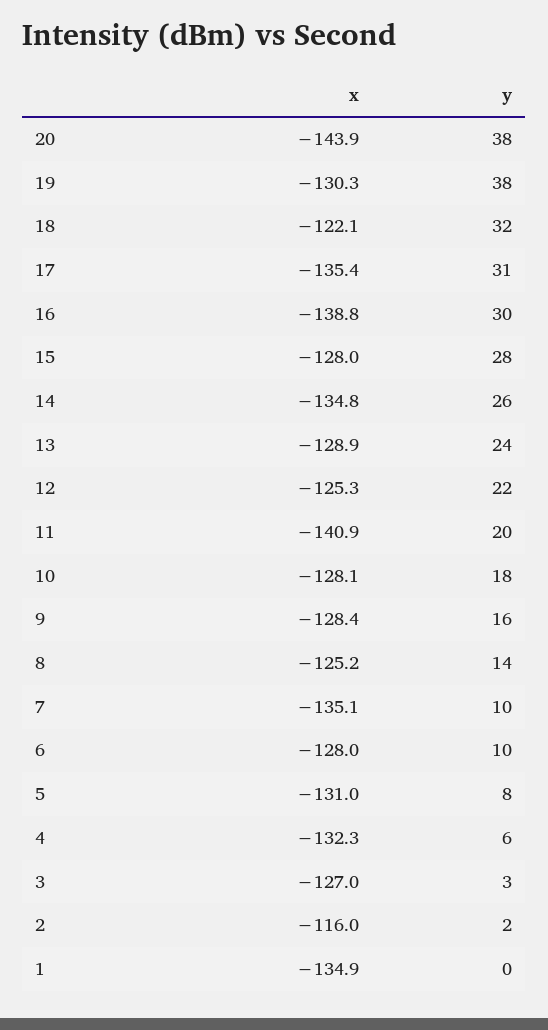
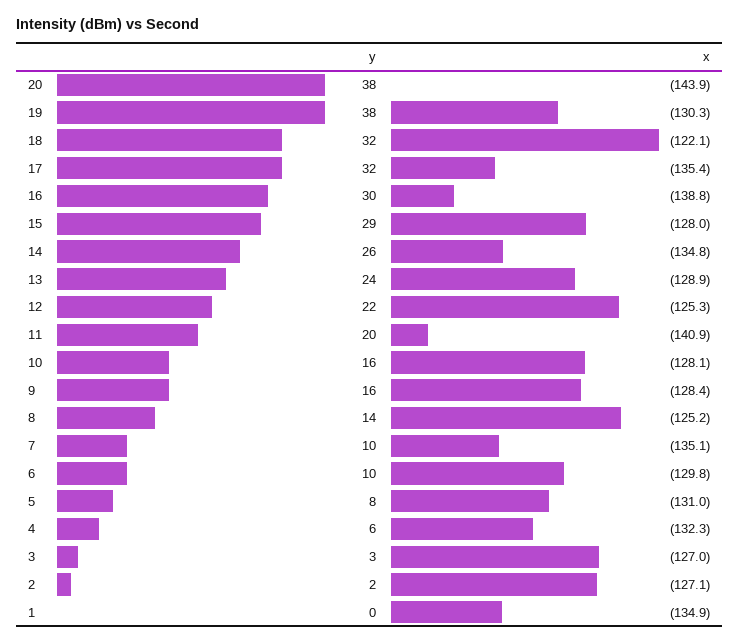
y, 17: 31 -> 32
y, 15: 28 -> 29
y, 10: 18 -> 16
x, 6: -128 -> -129.8
x, 2: -116 -> -127.1

